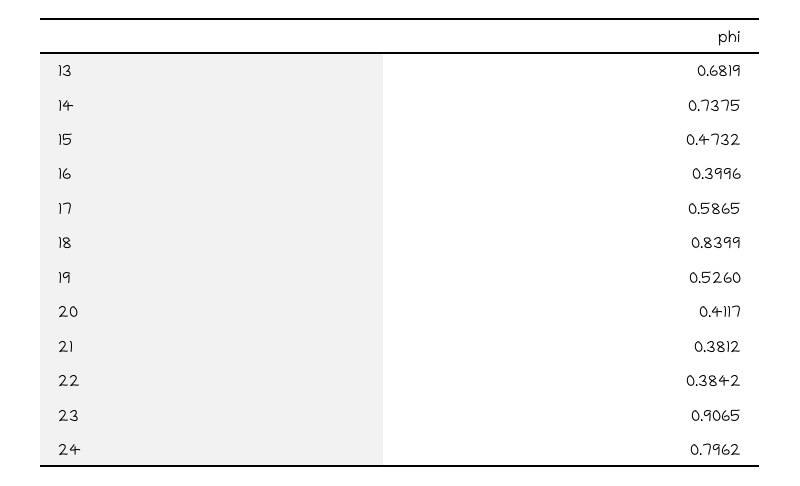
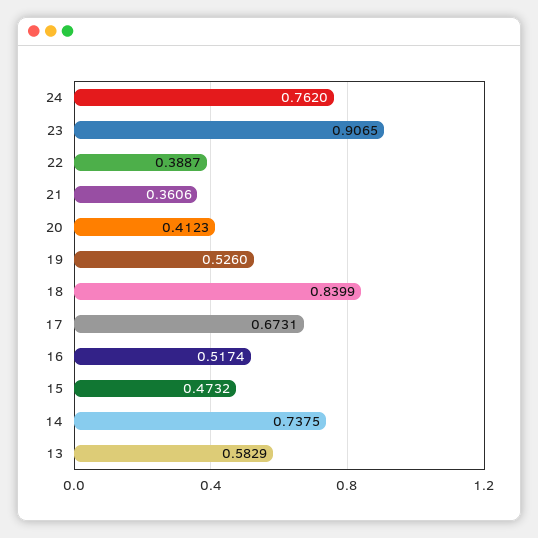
13: 0.6819 -> 0.5829
16: 0.3996 -> 0.5174
17: 0.5865 -> 0.6731
20: 0.4117 -> 0.4123
21: 0.3812 -> 0.3606
22: 0.3842 -> 0.3887
24: 0.7962 -> 0.762

